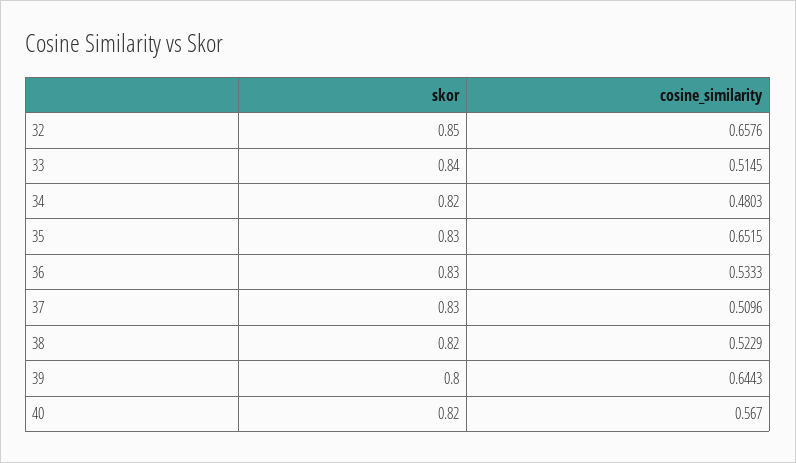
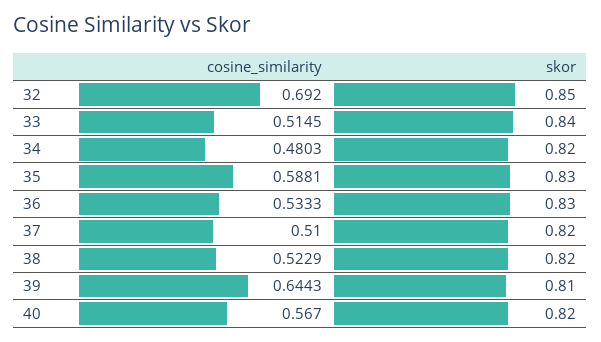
cosine_similarity, 32: 0.6576 -> 0.692
cosine_similarity, 35: 0.6515 -> 0.5881
skor, 37: 0.83 -> 0.82
cosine_similarity, 37: 0.5096 -> 0.51
skor, 39: 0.8 -> 0.81

